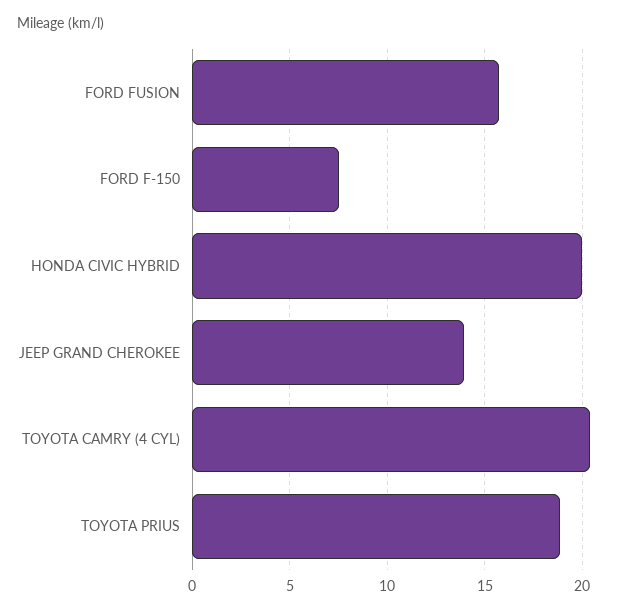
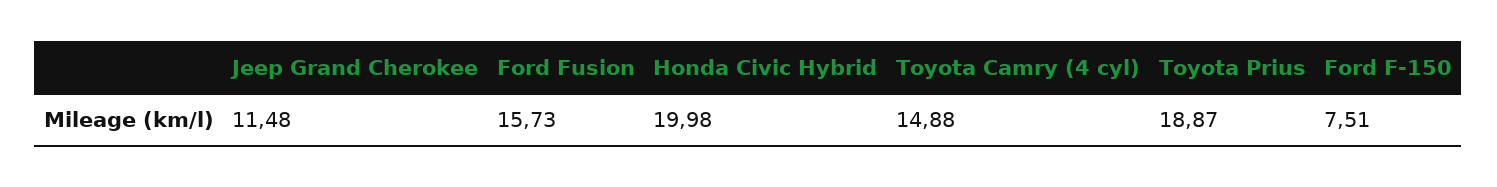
JEEP GRAND CHEROKEE: 14 -> 11.48
TOYOTA CAMRY (4 CYL): 20.5 -> 14.88

